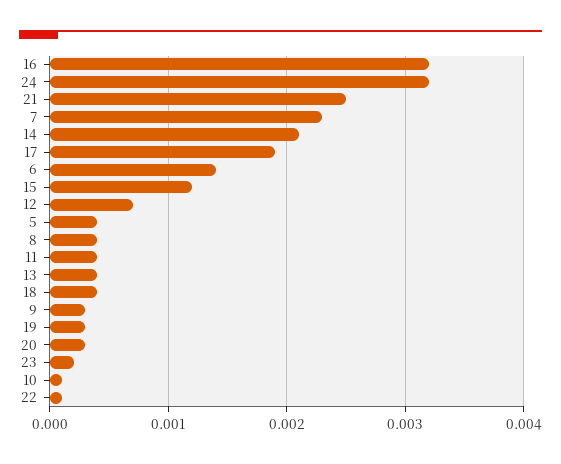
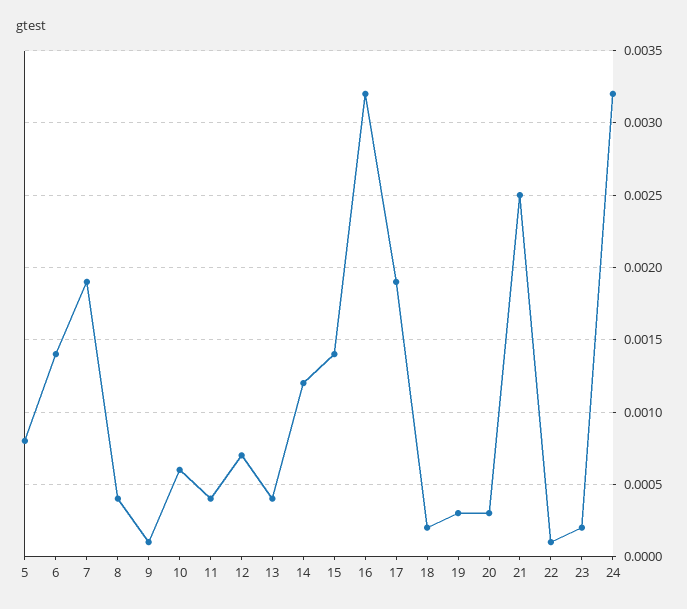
7: 0.0023 -> 0.0019
14: 0.0021 -> 0.0012
15: 0.0012 -> 0.0014
5: 0.0004 -> 0.0008
18: 0.0004 -> 0.0002
9: 0.0003 -> 0.0001
10: 0.0001 -> 0.0006

